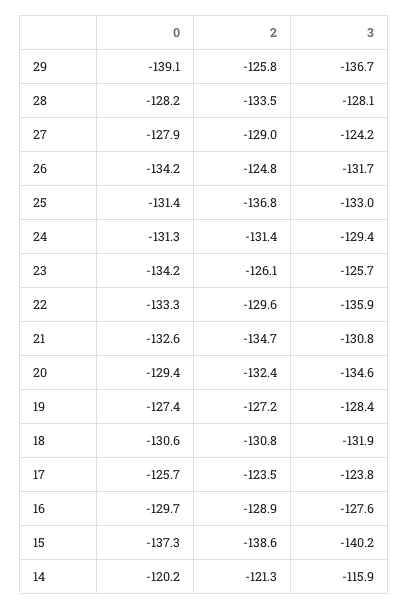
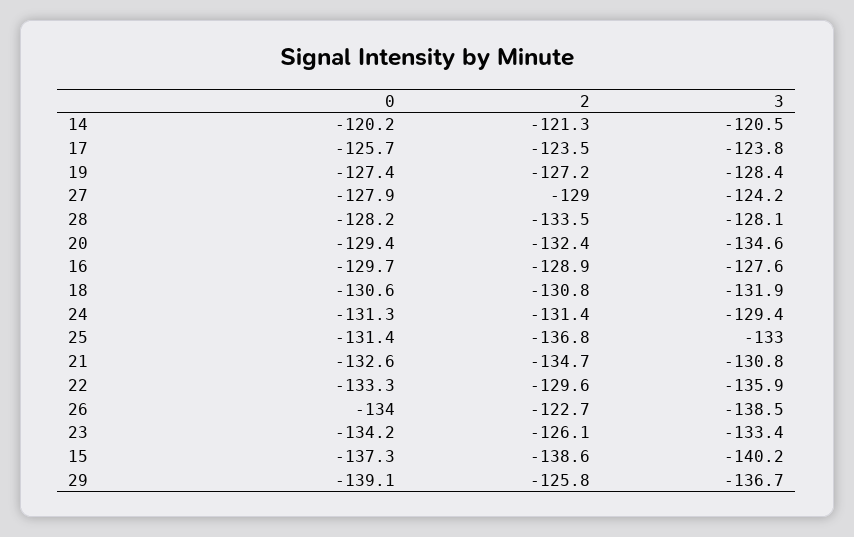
0, 26: -134.2 -> -134
2, 26: -124.8 -> -122.7
3, 26: -131.7 -> -138.5
3, 23: -125.7 -> -133.4
3, 14: -115.9 -> -120.5

